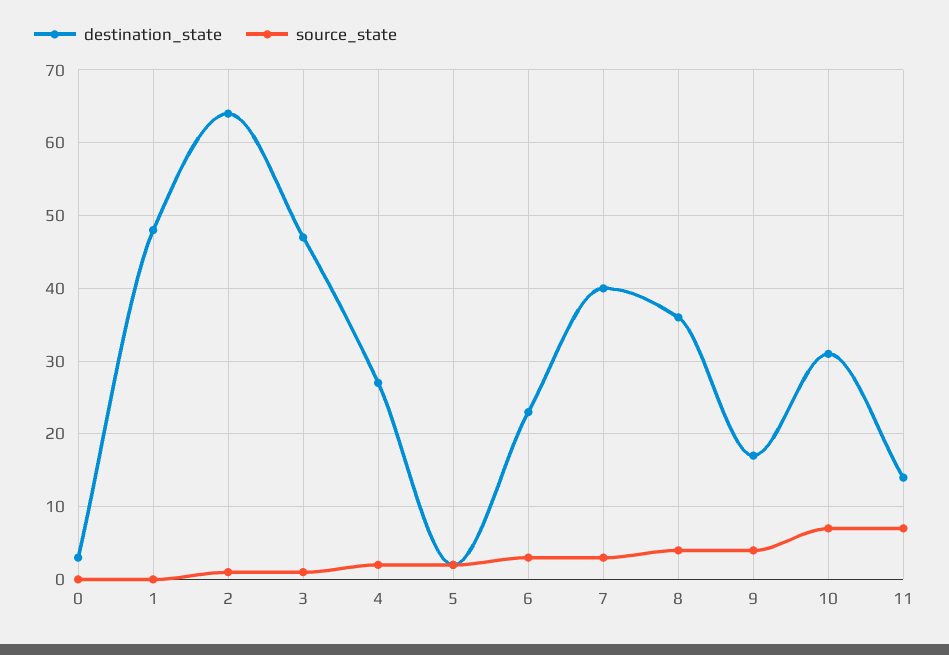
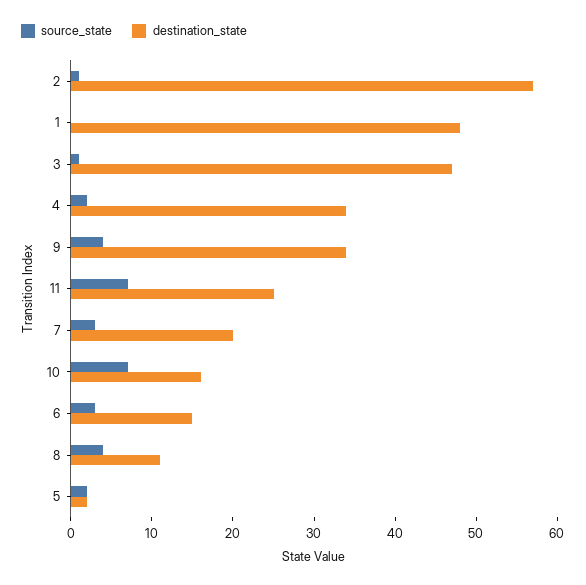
destination_state, 0: 3 -> none
source_state, 0: 0 -> none
destination_state, 2: 64 -> 57
destination_state, 4: 27 -> 34
destination_state, 6: 23 -> 15
destination_state, 7: 40 -> 20
destination_state, 8: 36 -> 11
destination_state, 9: 17 -> 34
destination_state, 10: 31 -> 16
destination_state, 11: 14 -> 25

